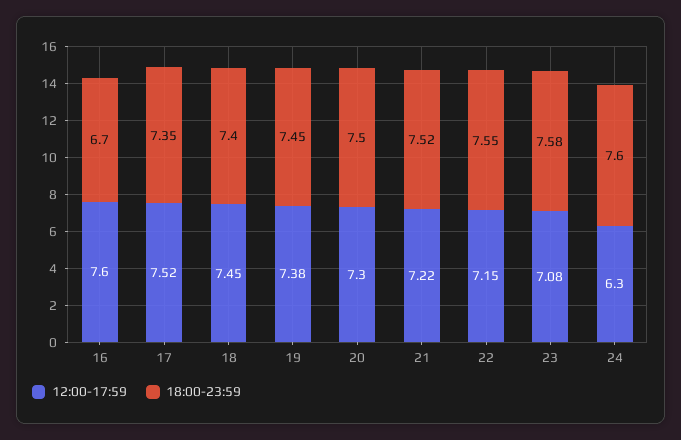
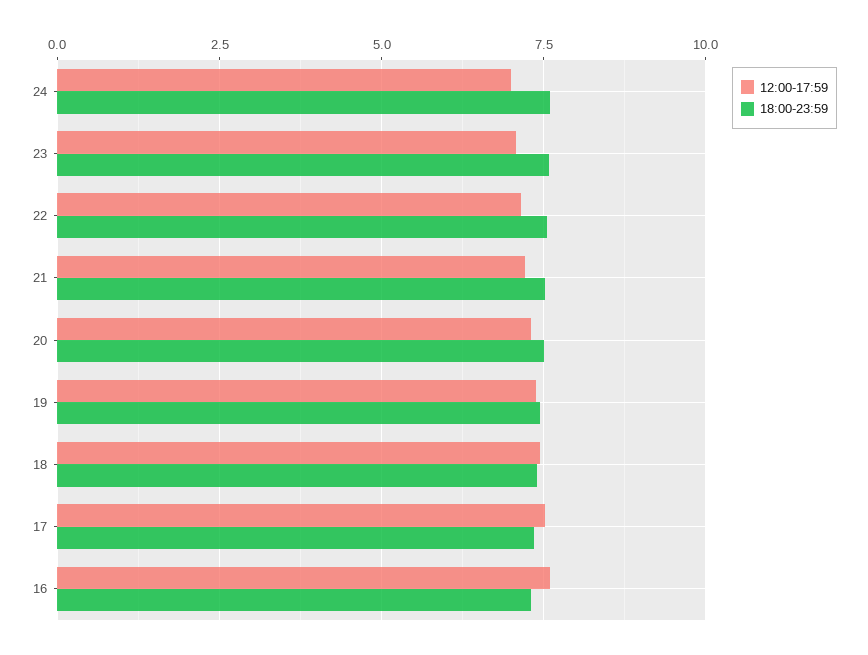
18:00-23:59, 16: 6.7 -> 7.25
12:00-17:59, 24: 6.3 -> 7

